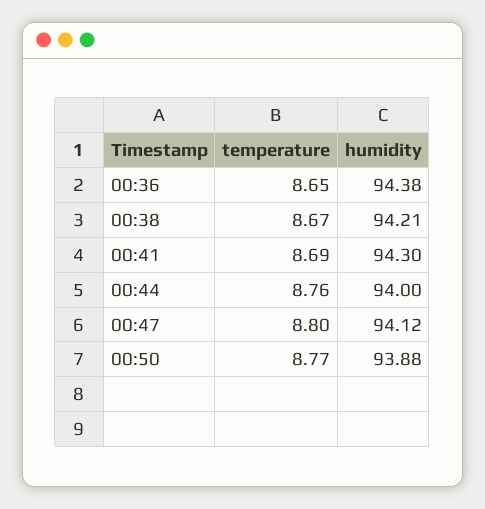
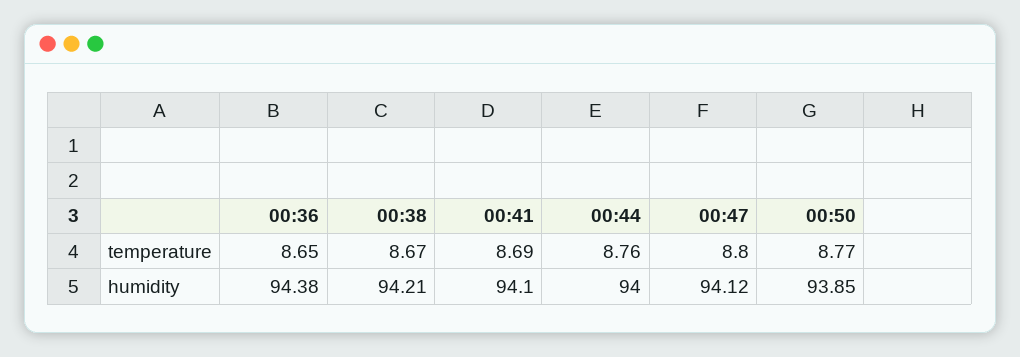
humidity, 00:41: 94.3 -> 94.1
humidity, 00:50: 93.88 -> 93.85

